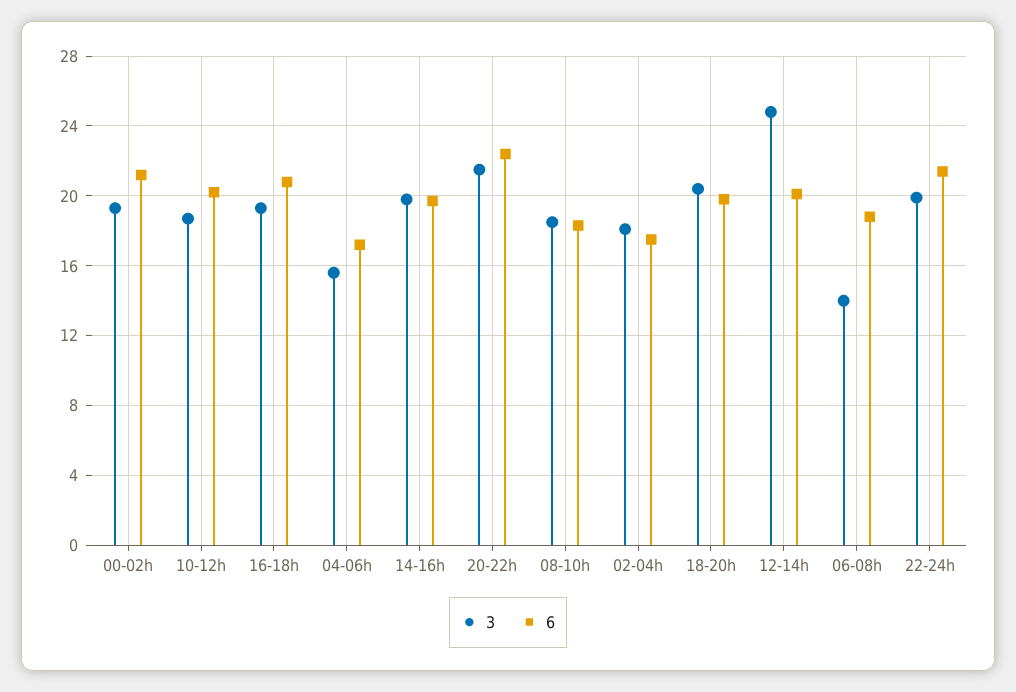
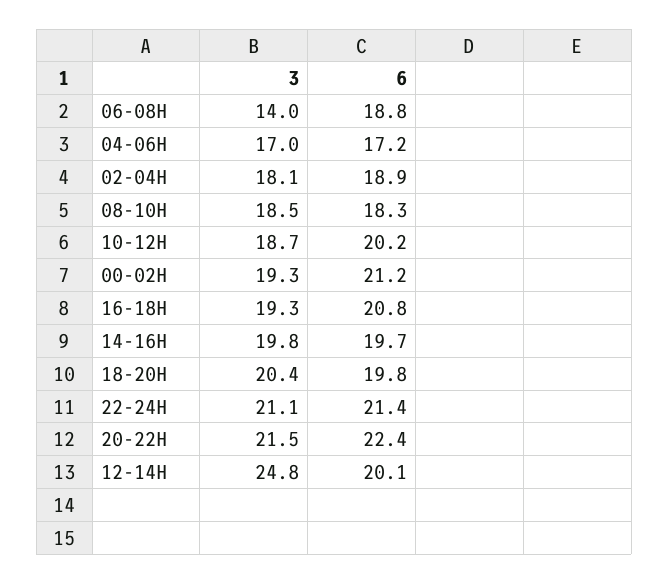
3, 04-06h: 15.5 -> 17
6, 02-04h: 17.5 -> 18.9
3, 22-24h: 20 -> 21.1

